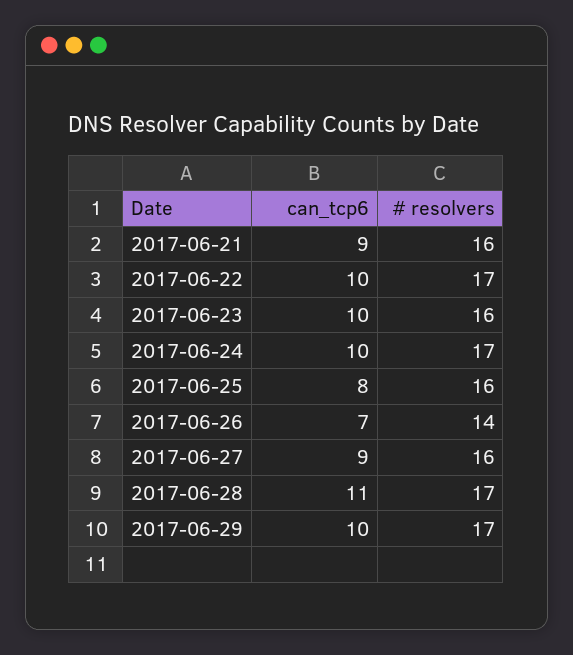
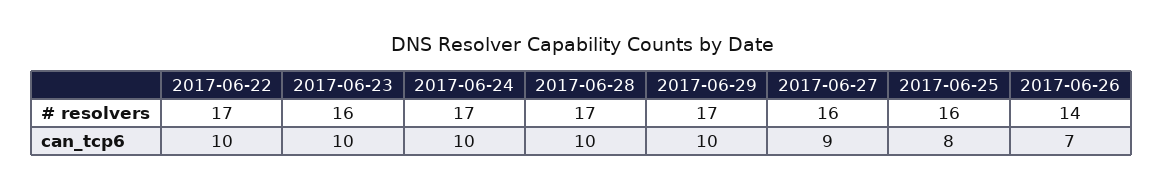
can_tcp6, 2017-06-21: 9 -> none
# resolvers, 2017-06-21: 16 -> none
can_tcp6, 2017-06-28: 11 -> 10

